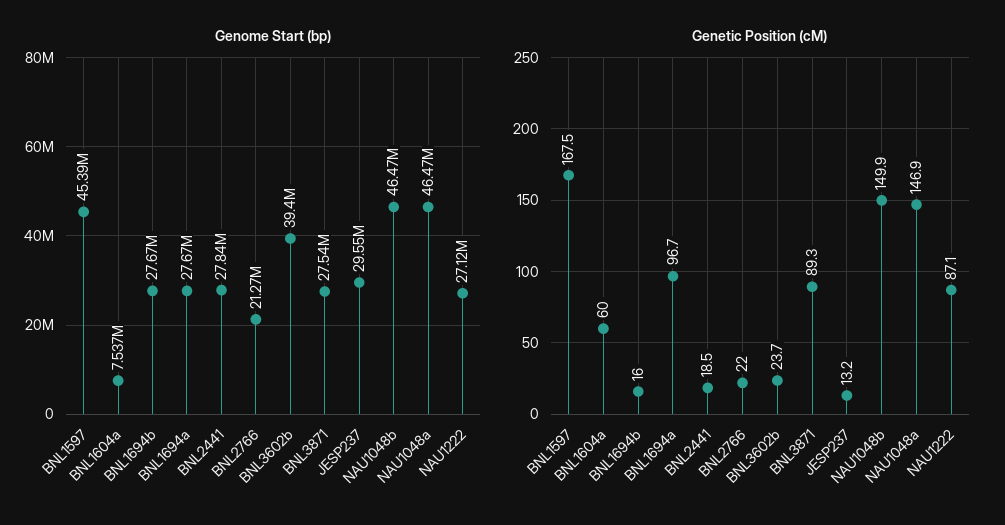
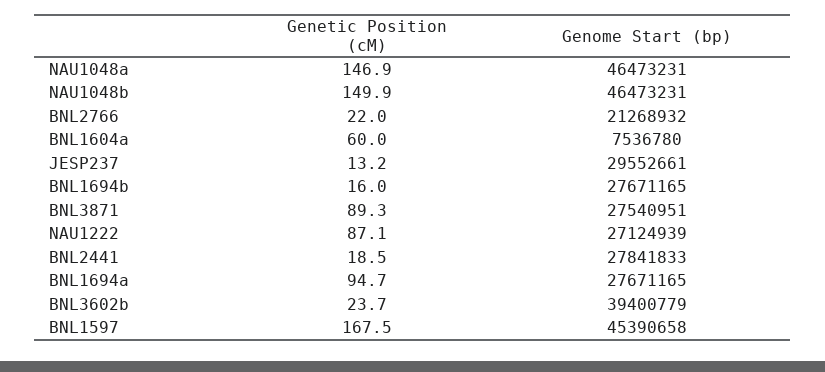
Genetic Position (cM), BNL1694a: 96.7 -> 94.7

